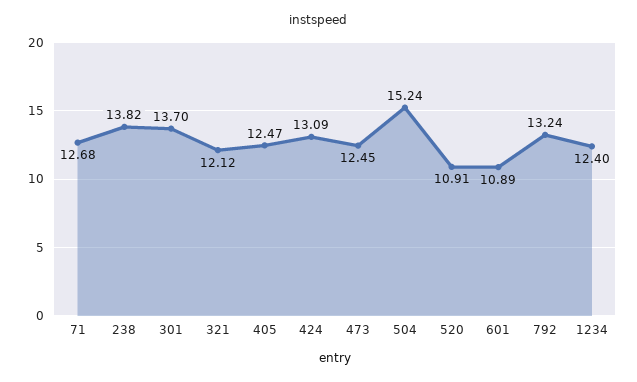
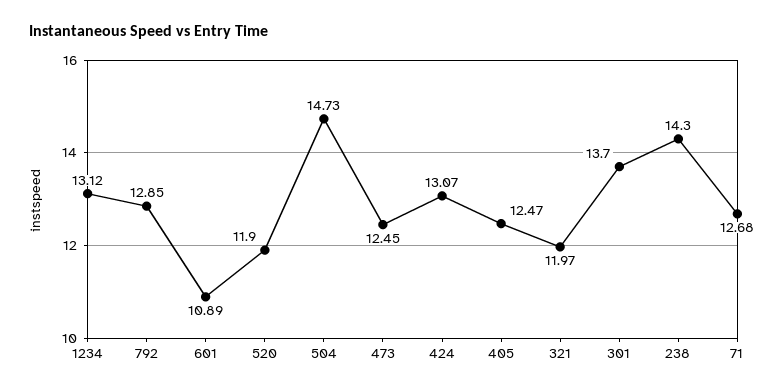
238: 13.82 -> 14.3
321: 12.12 -> 11.97
424: 13.09 -> 13.07
504: 15.24 -> 14.73
520: 10.91 -> 11.9
792: 13.24 -> 12.85
1234: 12.4 -> 13.12

